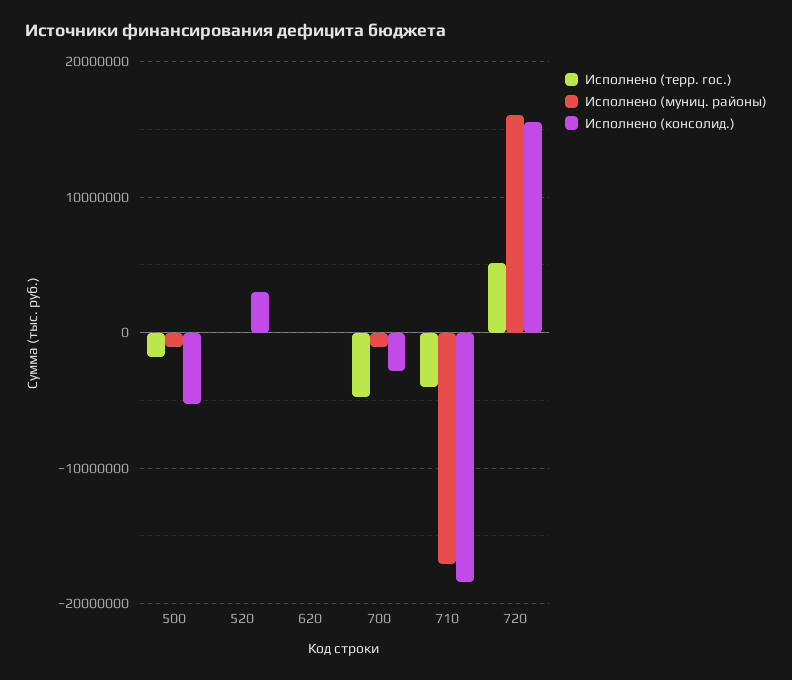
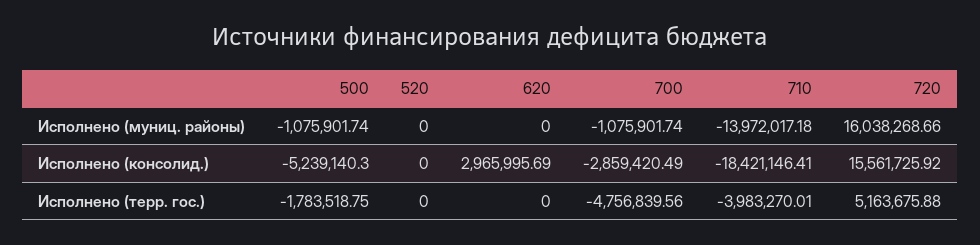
Исполнено (консолид.), 520: 3000000 -> 0
Исполнено (консолид.), 620: 0 -> 2965995.69
Исполнено (муниц. районы), 710: -17000000 -> -13972017.18

